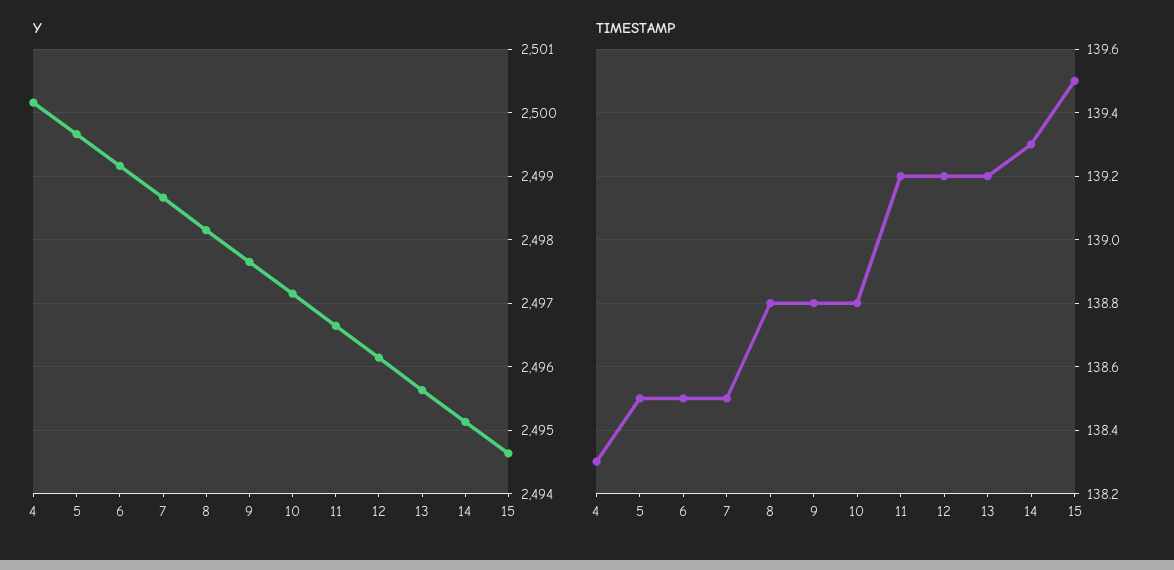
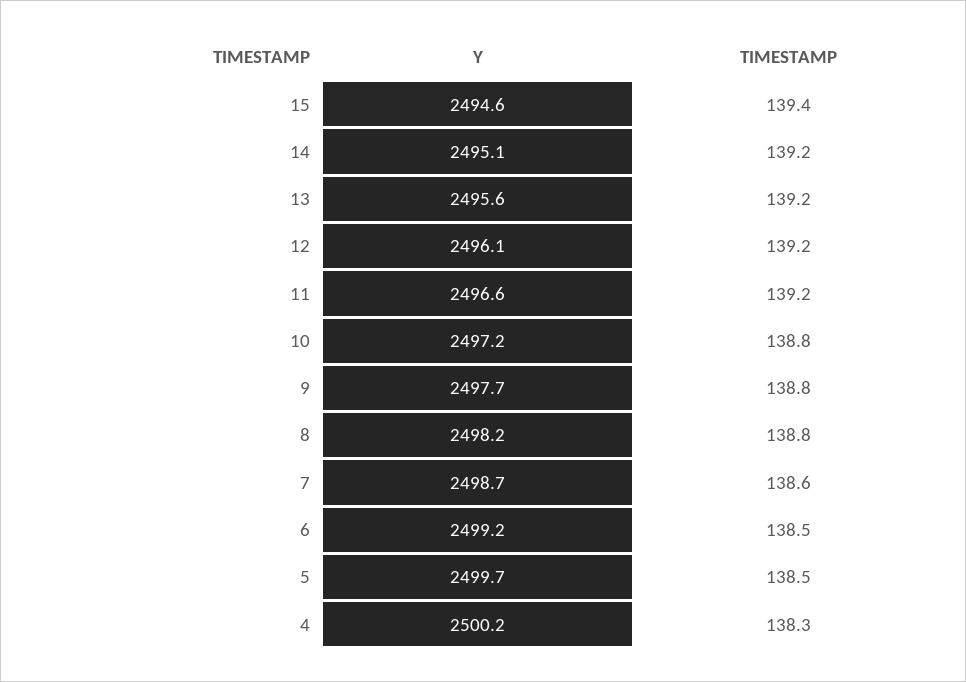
TIMESTAMP, 7: 138.5 -> 138.6
TIMESTAMP, 14: 139.3 -> 139.2
TIMESTAMP, 15: 139.5 -> 139.4

